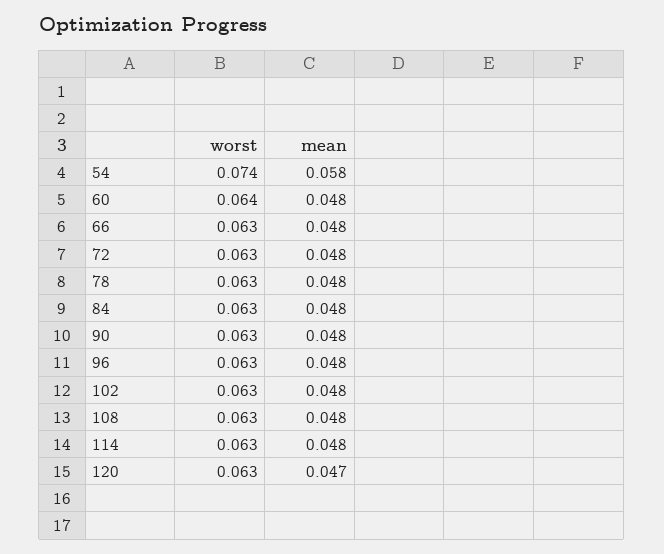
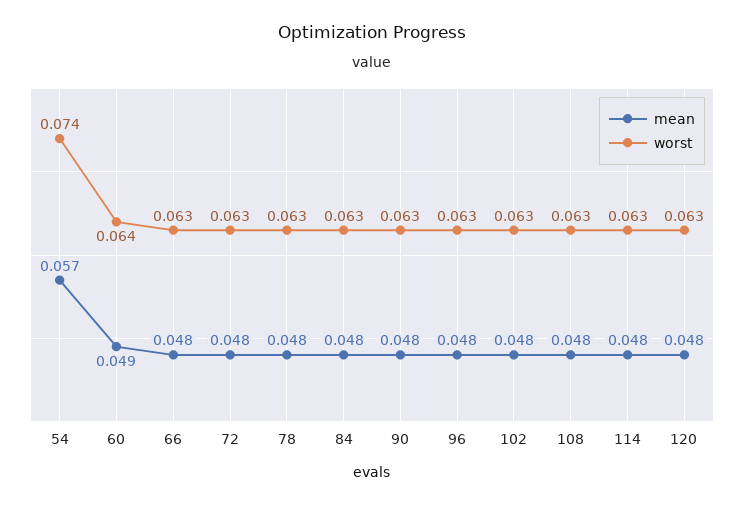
mean, 54: 0.058 -> 0.057
mean, 60: 0.048 -> 0.049
mean, 120: 0.047 -> 0.048

